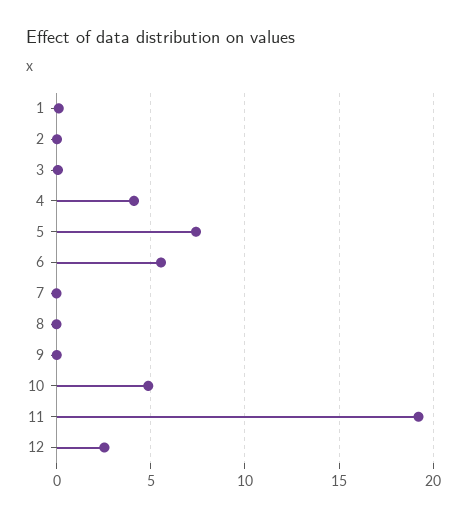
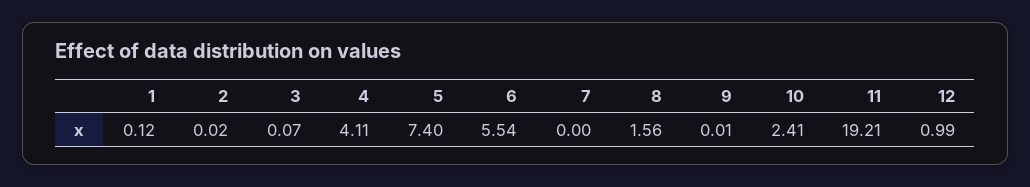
8: 0 -> 1.56
10: 5 -> 2.41
12: 2.5 -> 0.99

